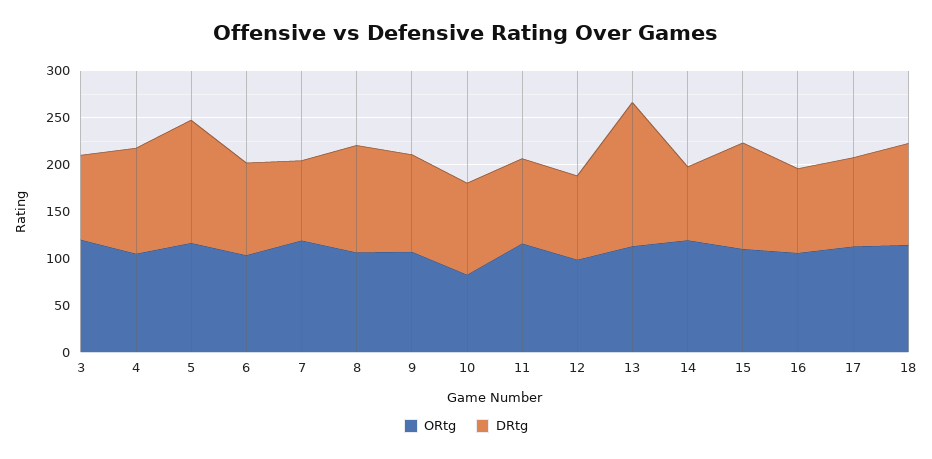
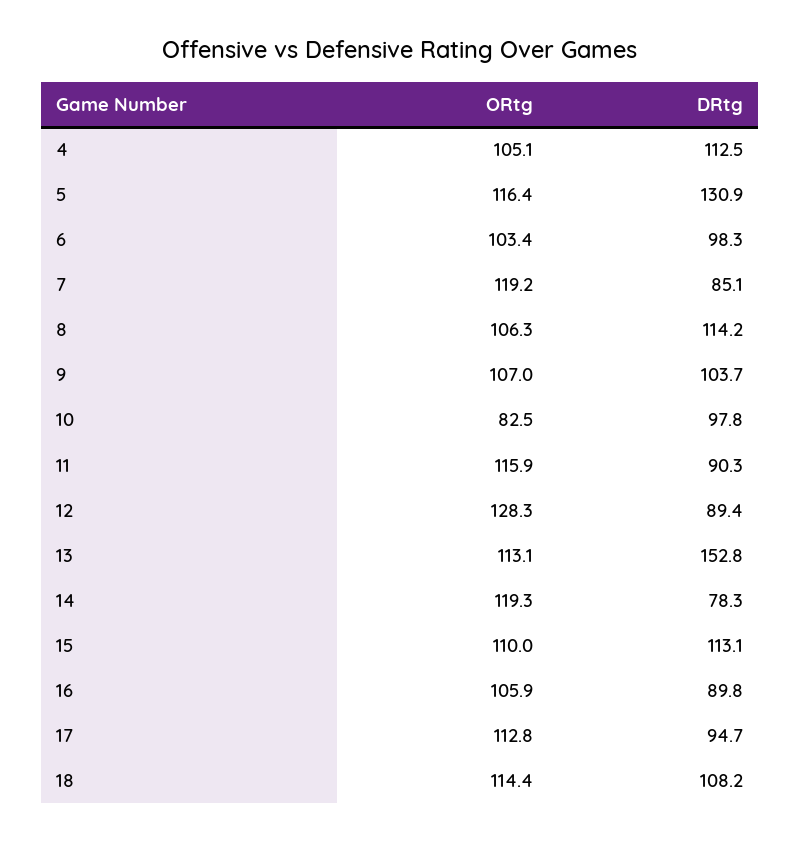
ORtg, 3: 120 -> none
DRtg, 3: 90 -> none
ORtg, 12: 100 -> 128.3

